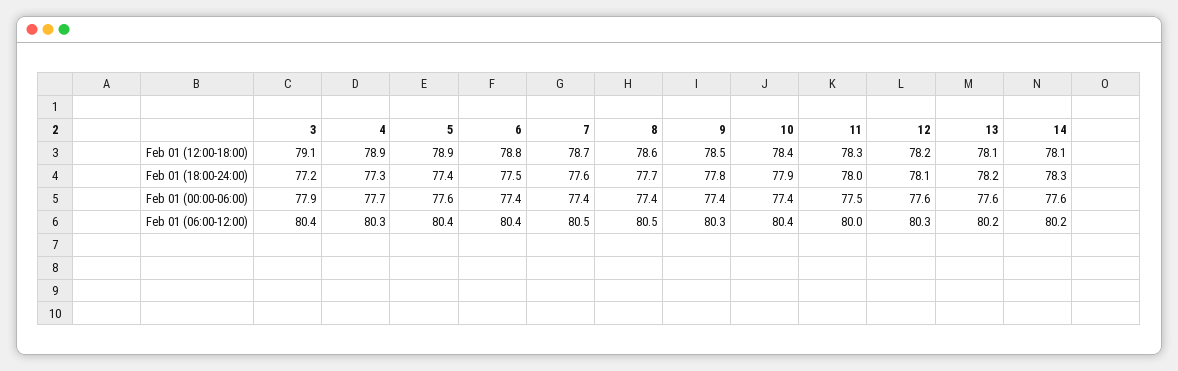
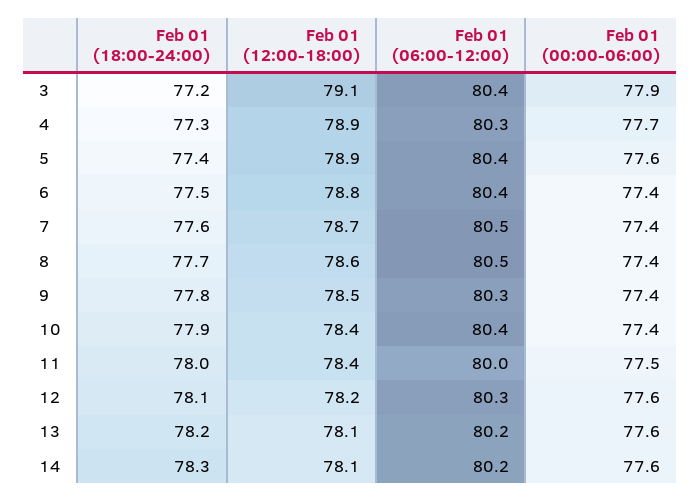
11, Feb 01 (12:00-18:00): 78.3 -> 78.4

